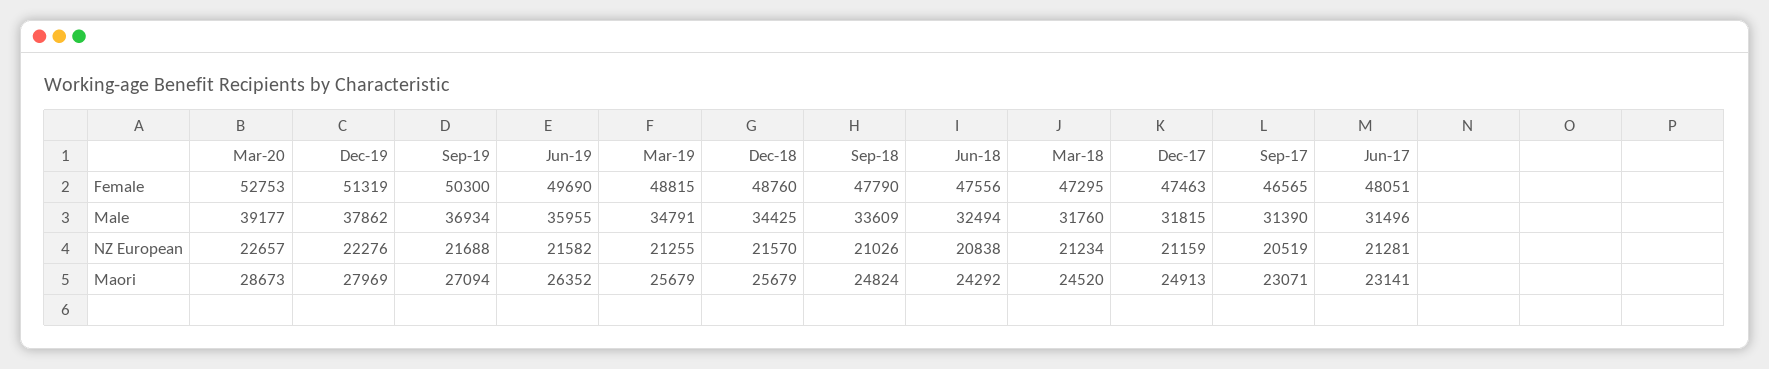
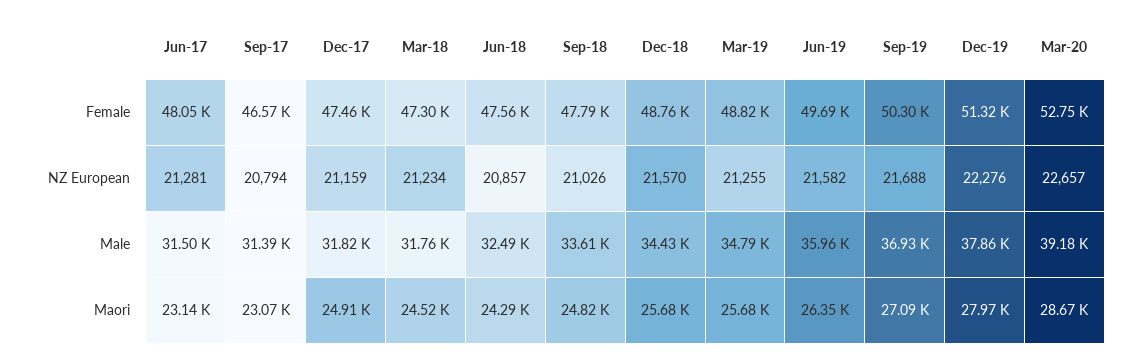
Jun-18, NZ European: 20838 -> 20857
Sep-17, NZ European: 20519 -> 20794

